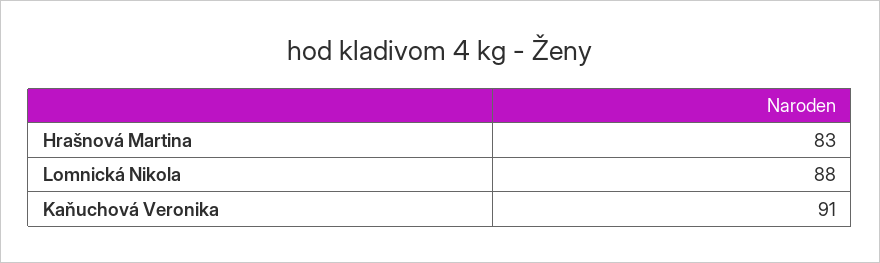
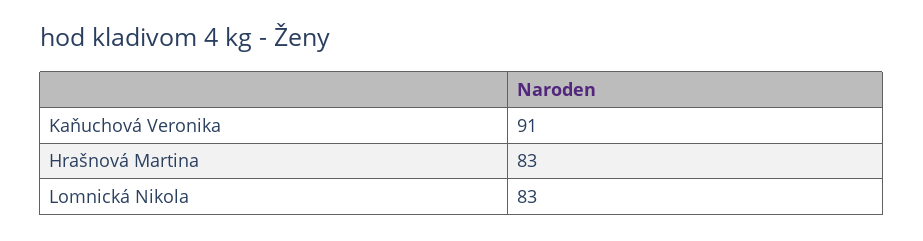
Lomnická Nikola: 88 -> 83

